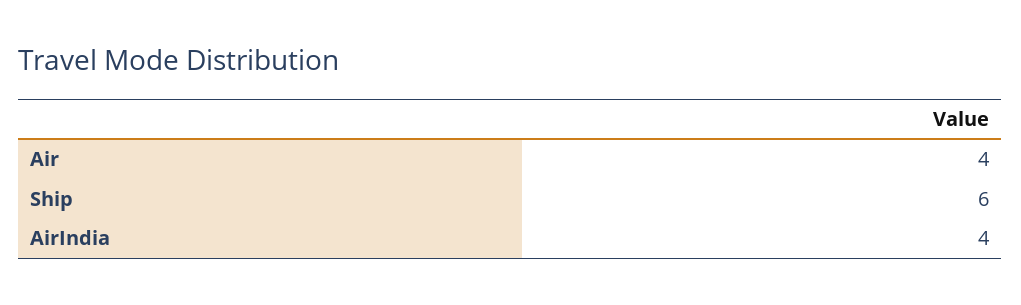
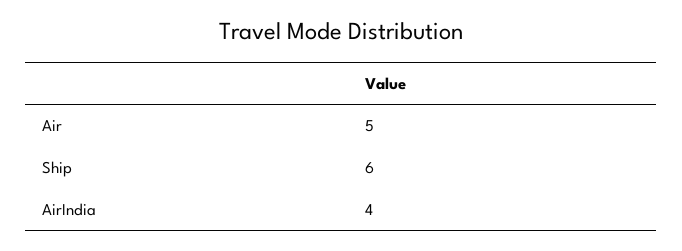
Air: 4 -> 5

